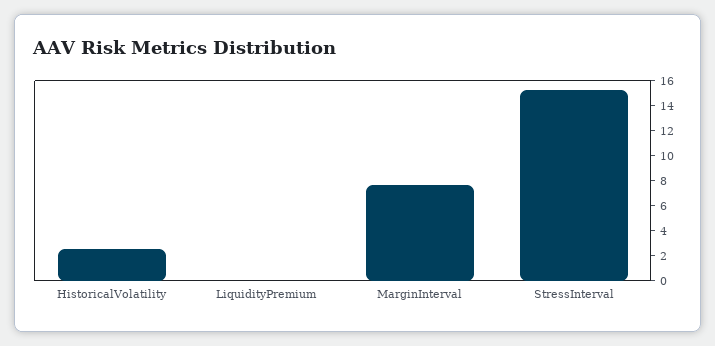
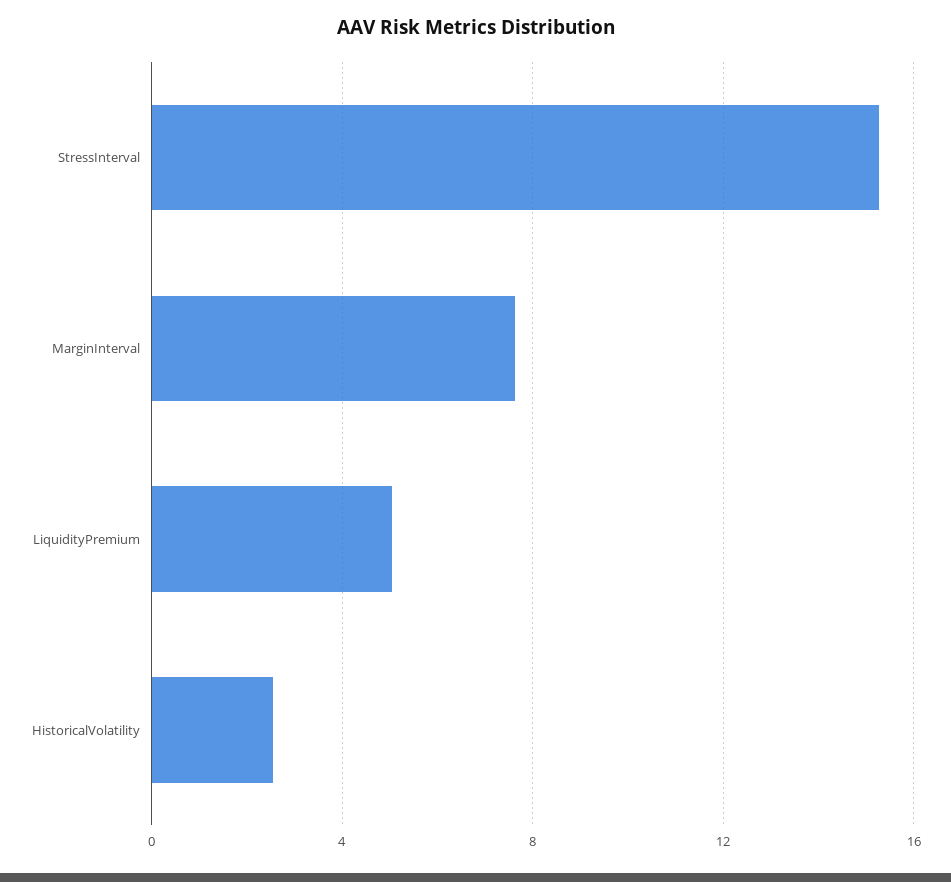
LiquidityPremium: 0 -> 5

